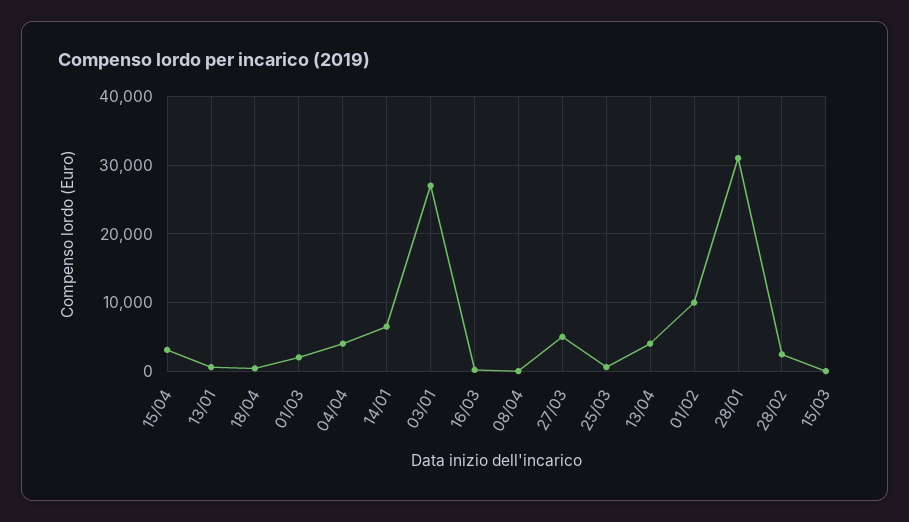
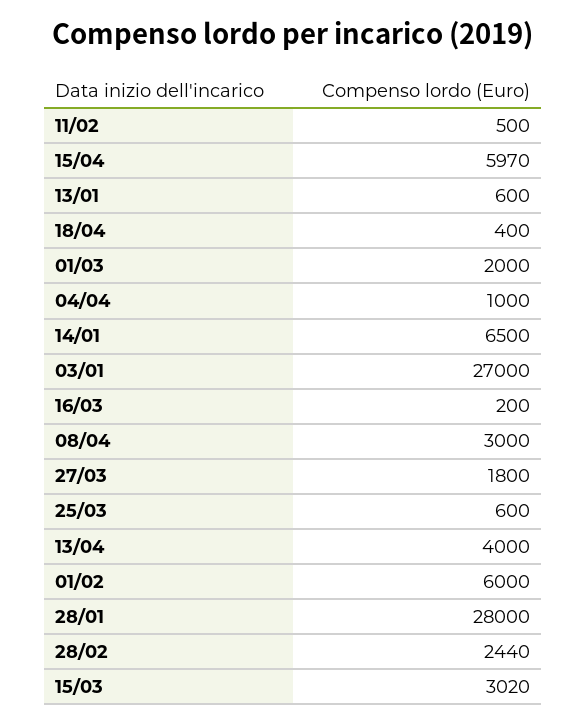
15/04: 3000 -> 5970
04/04: 4000 -> 1000
08/04: 0 -> 3000
27/03: 5000 -> 1800
01/02: 10000 -> 6000
28/01: 31000 -> 28000
15/03: 0 -> 3020
11/02: none -> 500

